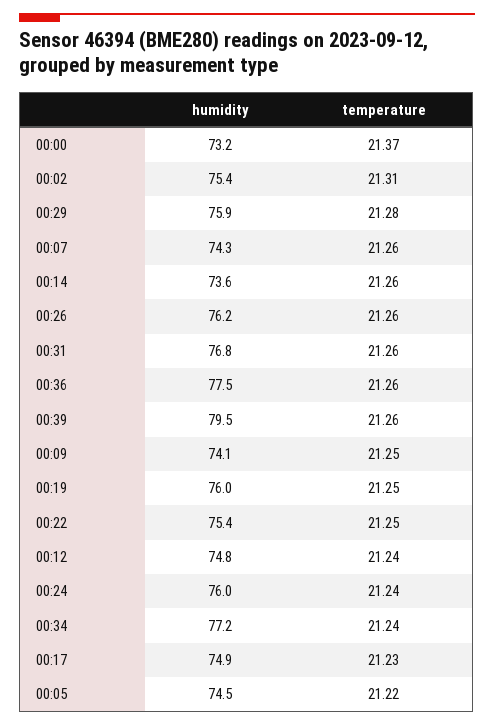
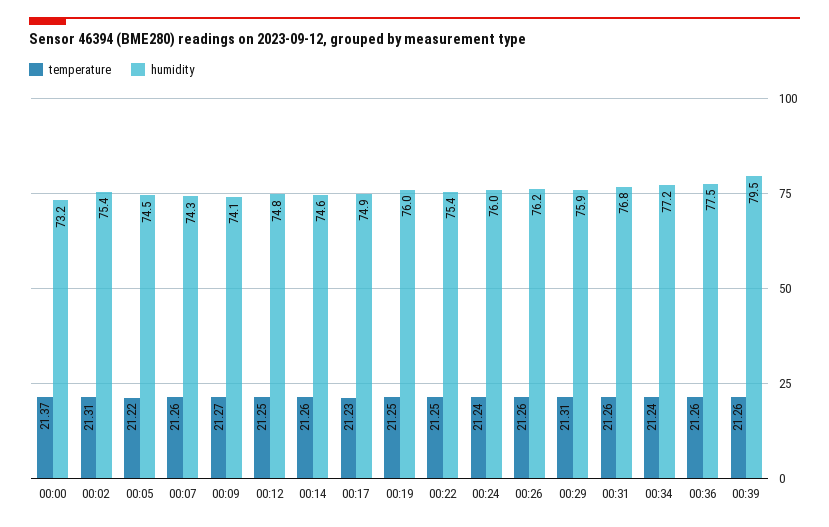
temperature, 00:29: 21.28 -> 21.31
humidity, 00:14: 73.6 -> 74.6
temperature, 00:09: 21.25 -> 21.27
temperature, 00:12: 21.24 -> 21.25

